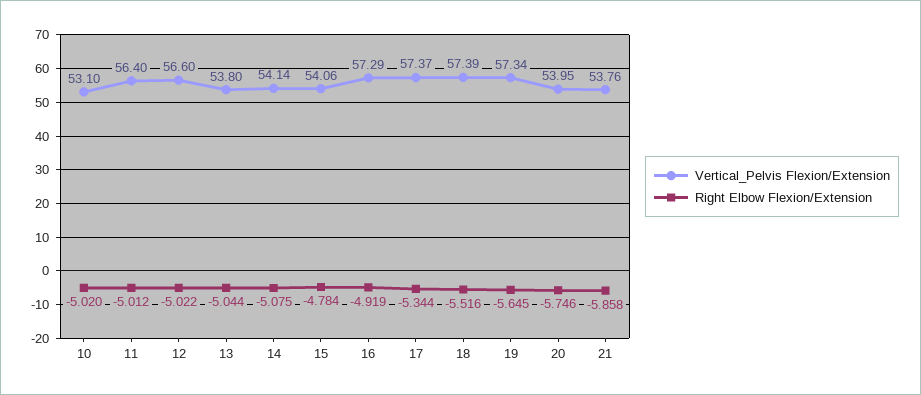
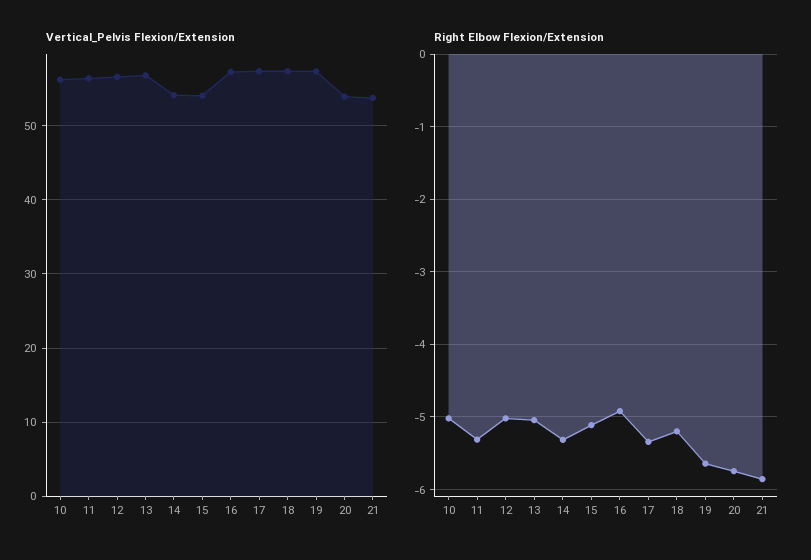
Vertical_Pelvis Flexion/Extension, 10: 53.1 -> 56
Right Elbow Flexion/Extension, 11: -5.012 -> -5.3
Vertical_Pelvis Flexion/Extension, 13: 53.8 -> 57
Right Elbow Flexion/Extension, 14: -5.075 -> -5.3
Right Elbow Flexion/Extension, 15: -4.784 -> -5.1
Right Elbow Flexion/Extension, 18: -5.516 -> -5.2

